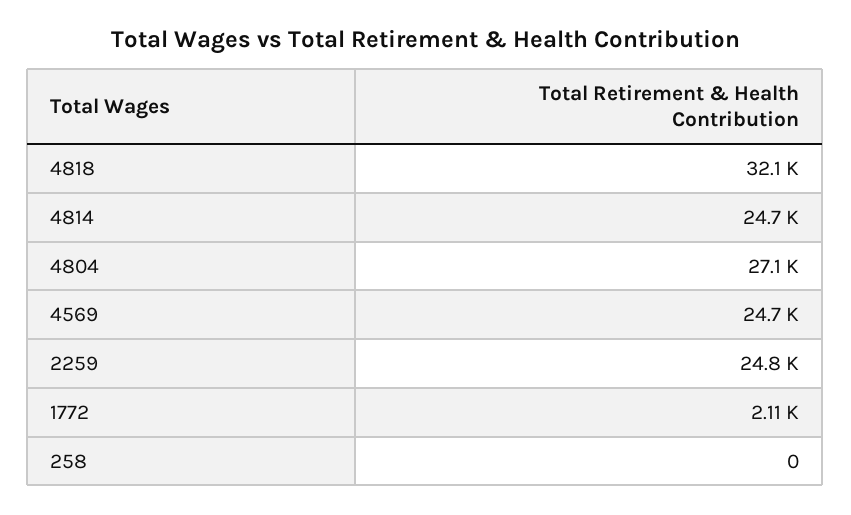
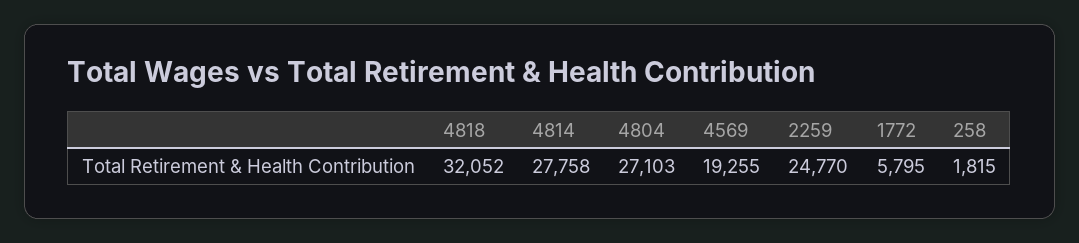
4814: 24700 -> 27758
4569: 24700 -> 19255
1772: 2110 -> 5795
258: 0 -> 1815

